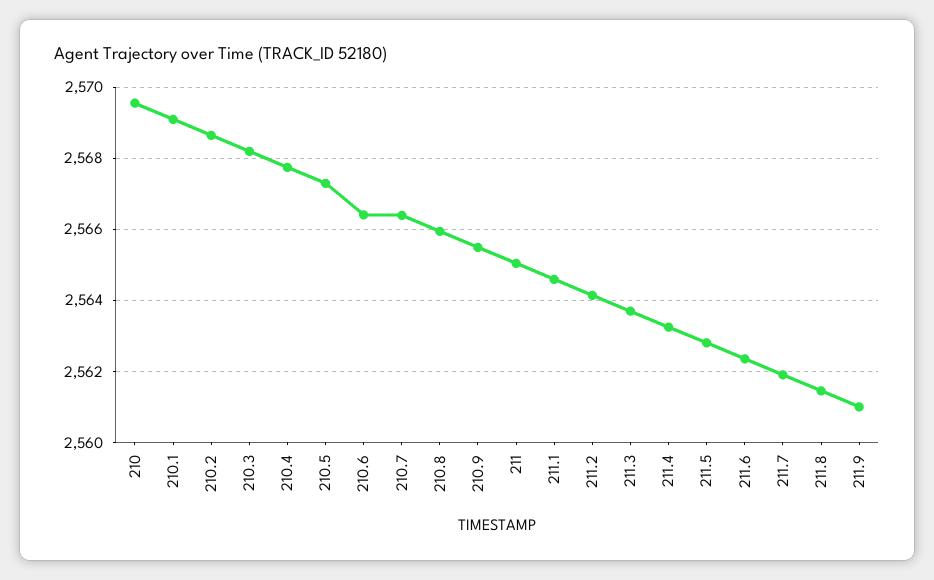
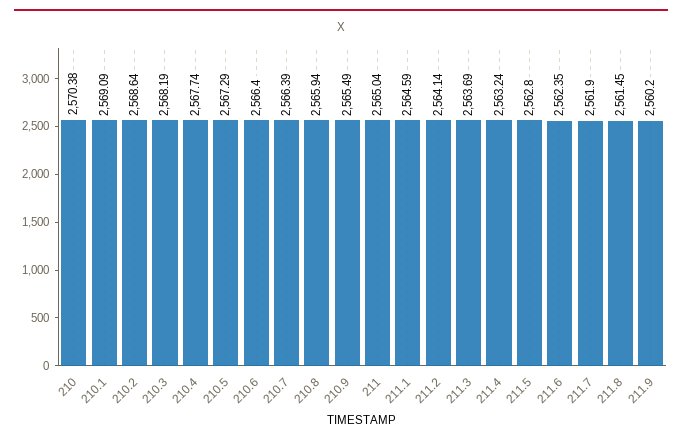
210: 2569.6 -> 2570.38
211.9: 2561 -> 2560.2

